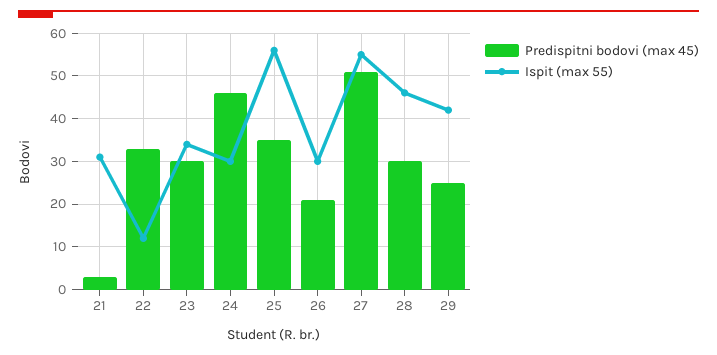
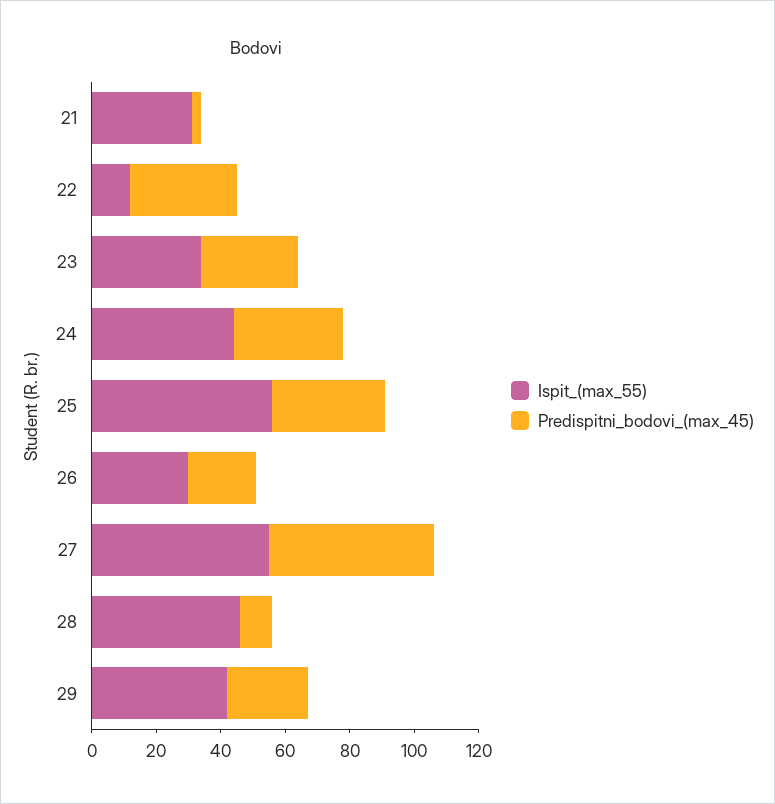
Predispitni bodovi (max 45), 24: 45 -> 35
Ispit (max 55), 24: 30 -> 45
Predispitni bodovi (max 45), 28: 30 -> 10

